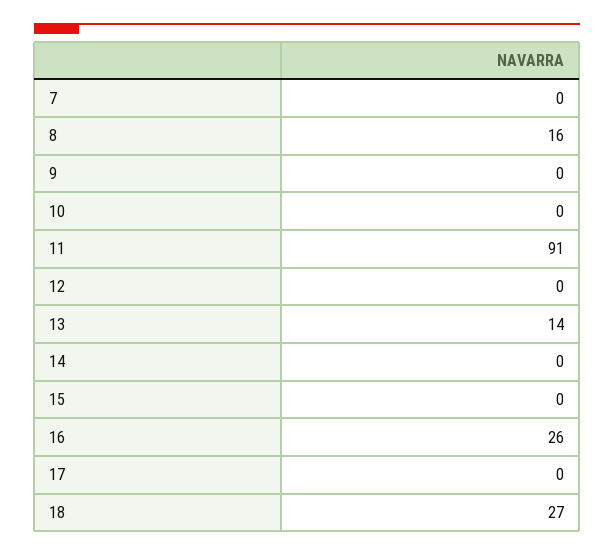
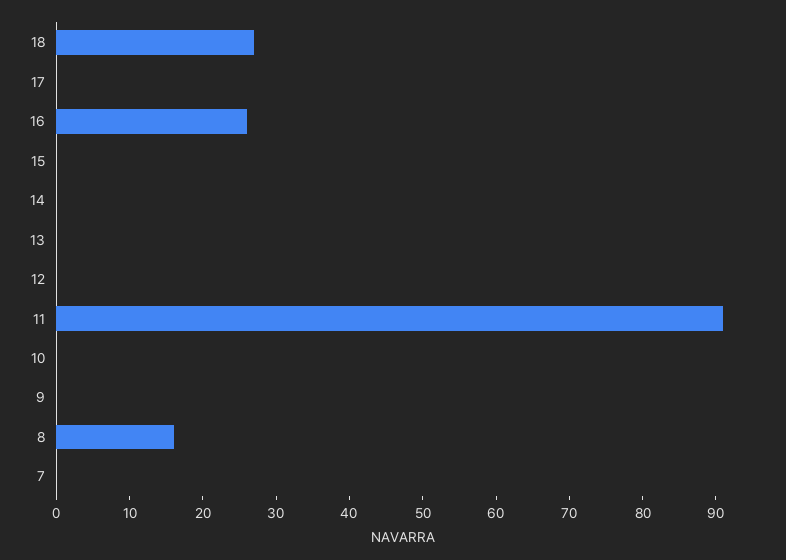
13: 14 -> 0

